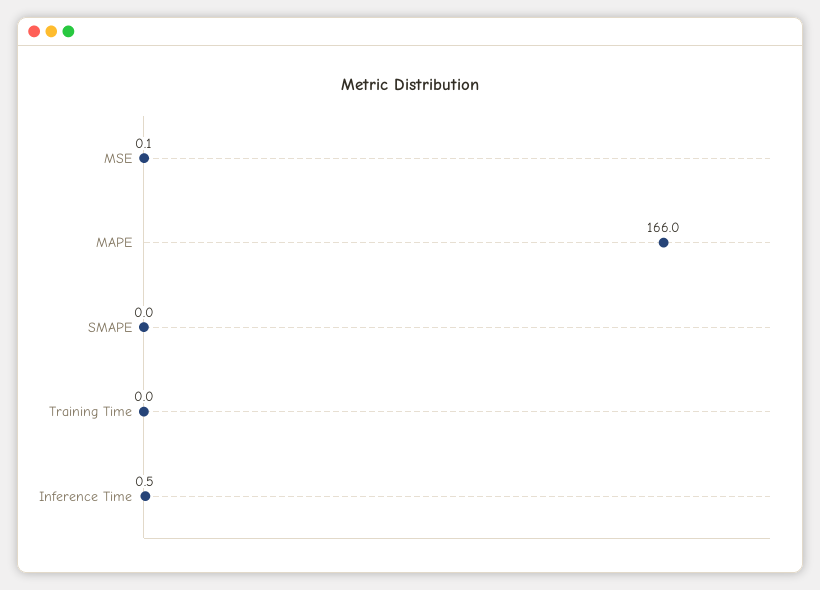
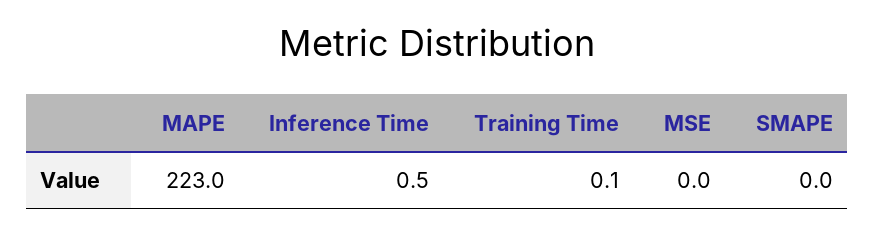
MSE: 0.1 -> 0
MAPE: 166 -> 223
Training Time: 0 -> 0.1

